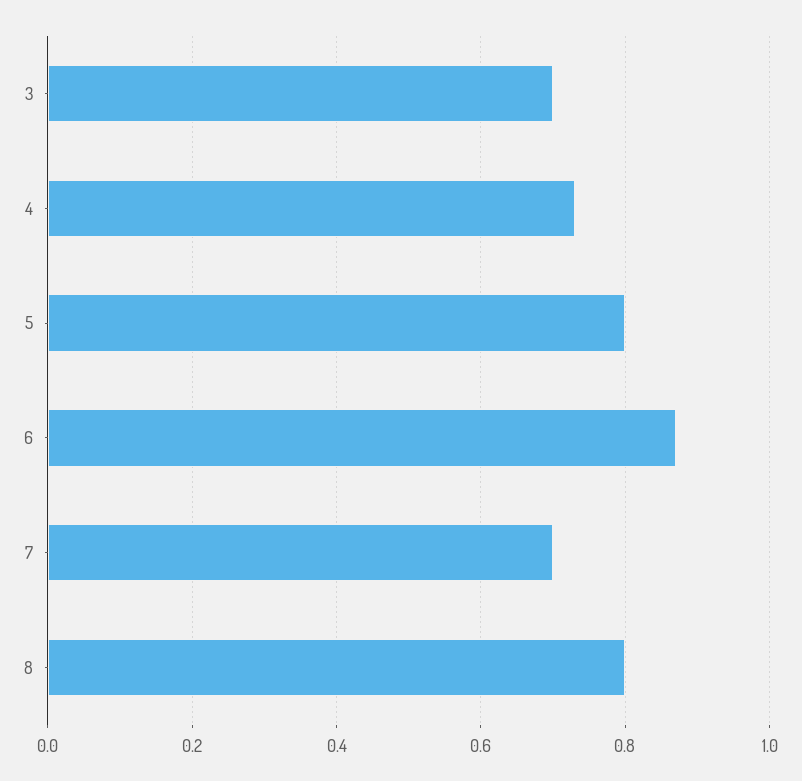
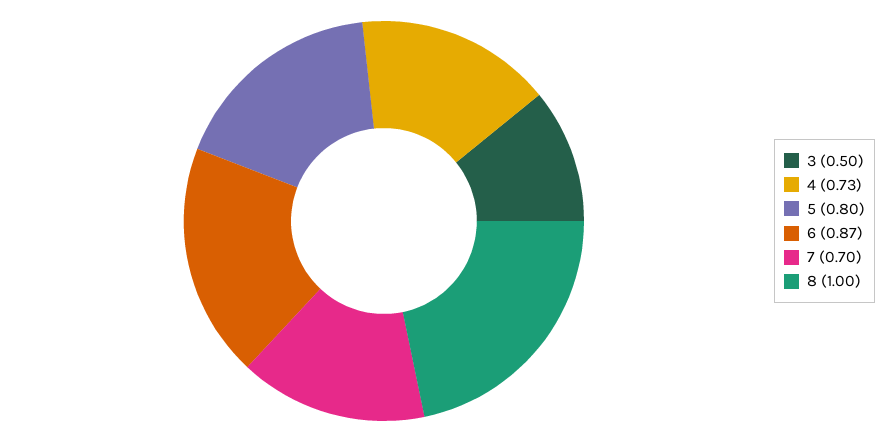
3: 0.7 -> 0.5
8: 0.8 -> 1

